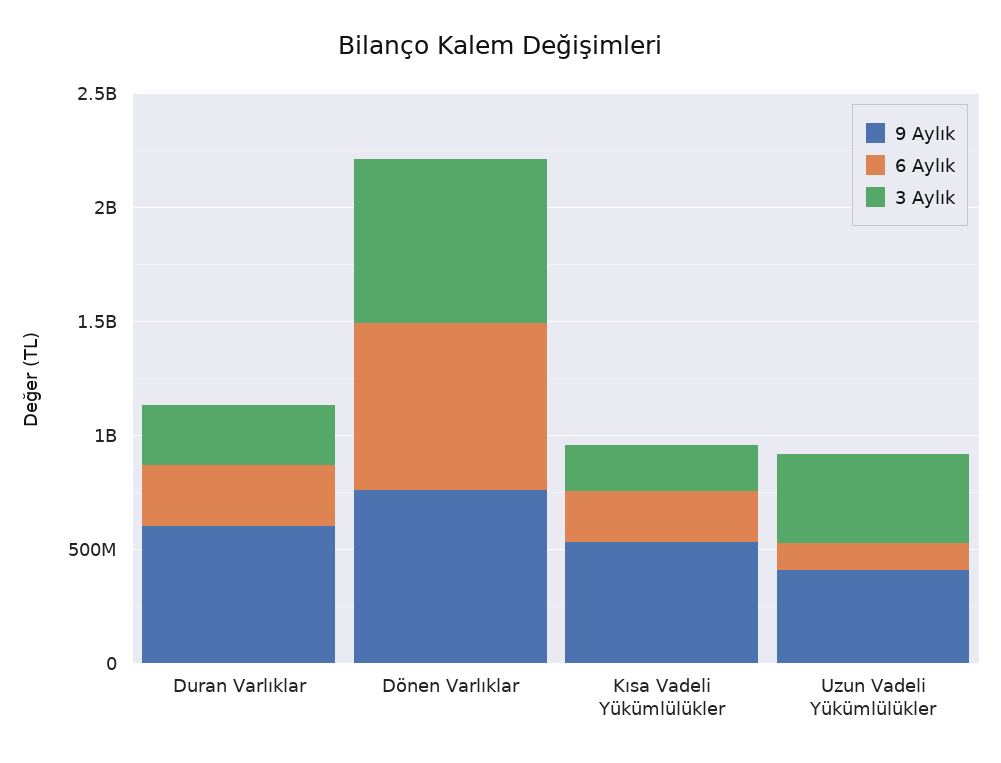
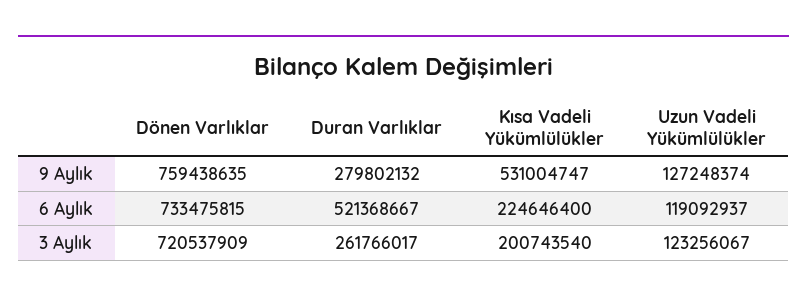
9 Aylık, Duran Varlıklar: 600000000 -> 279802132
6 Aylık, Duran Varlıklar: 300000000 -> 521368667
9 Aylık, Uzun Vadeli Yükümlülükler: 400000000 -> 127248374
3 Aylık, Uzun Vadeli Yükümlülükler: 400000000 -> 123256067

